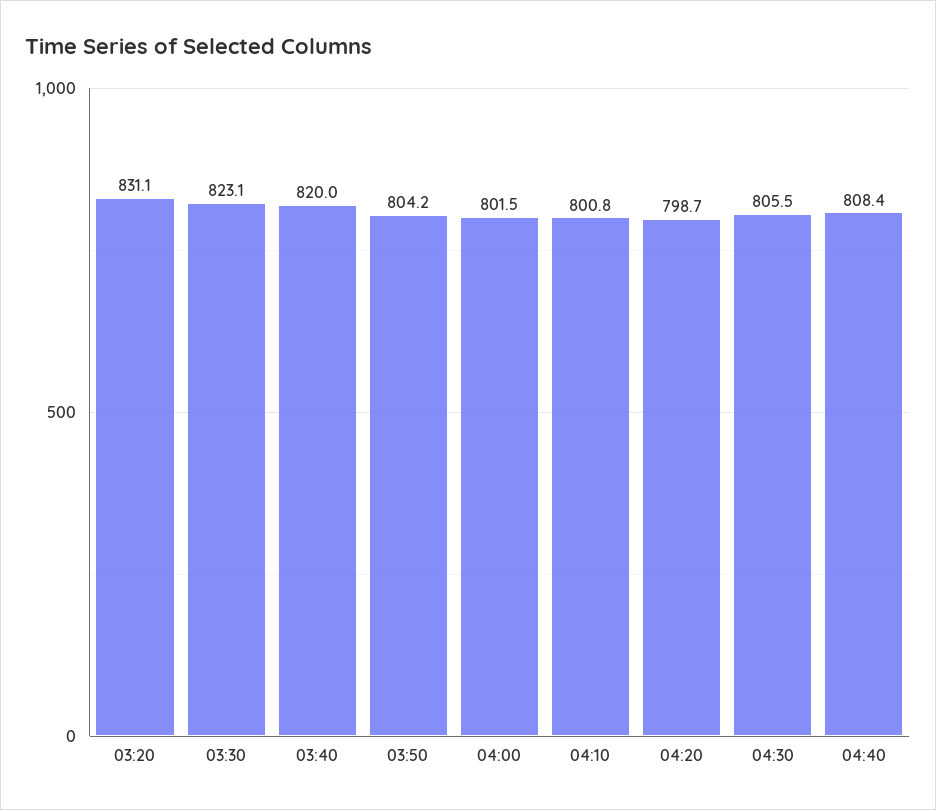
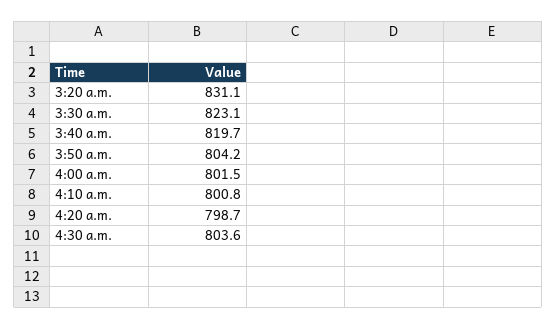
03:40: 820 -> 819.7
04:30: 805.5 -> 803.6
04:40: 808.4 -> none

